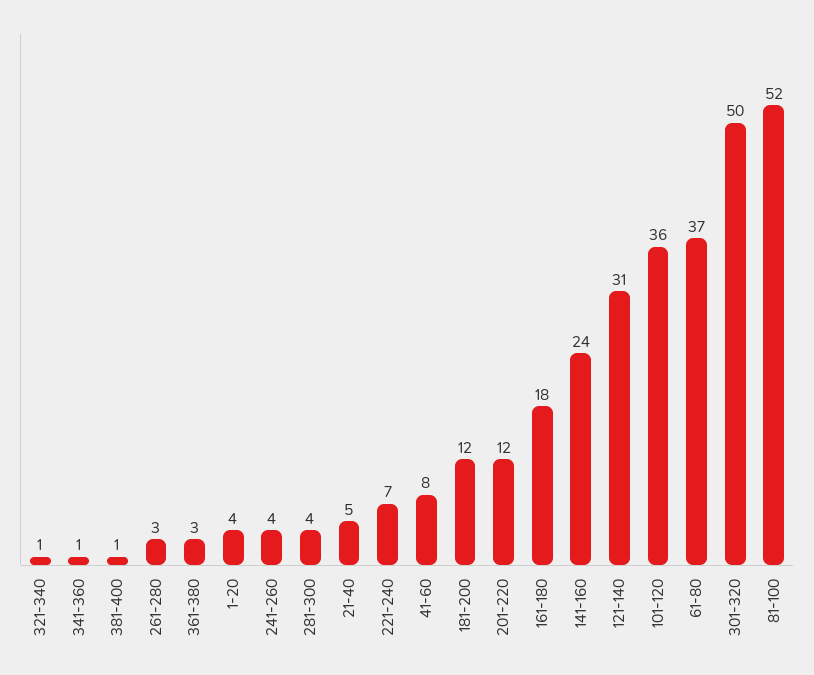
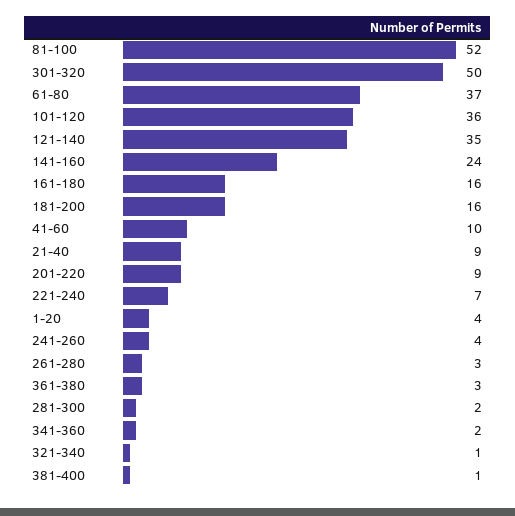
341-360: 1 -> 2
281-300: 4 -> 2
21-40: 5 -> 9
41-60: 8 -> 10
181-200: 12 -> 16
201-220: 12 -> 9
161-180: 18 -> 16
121-140: 31 -> 35

